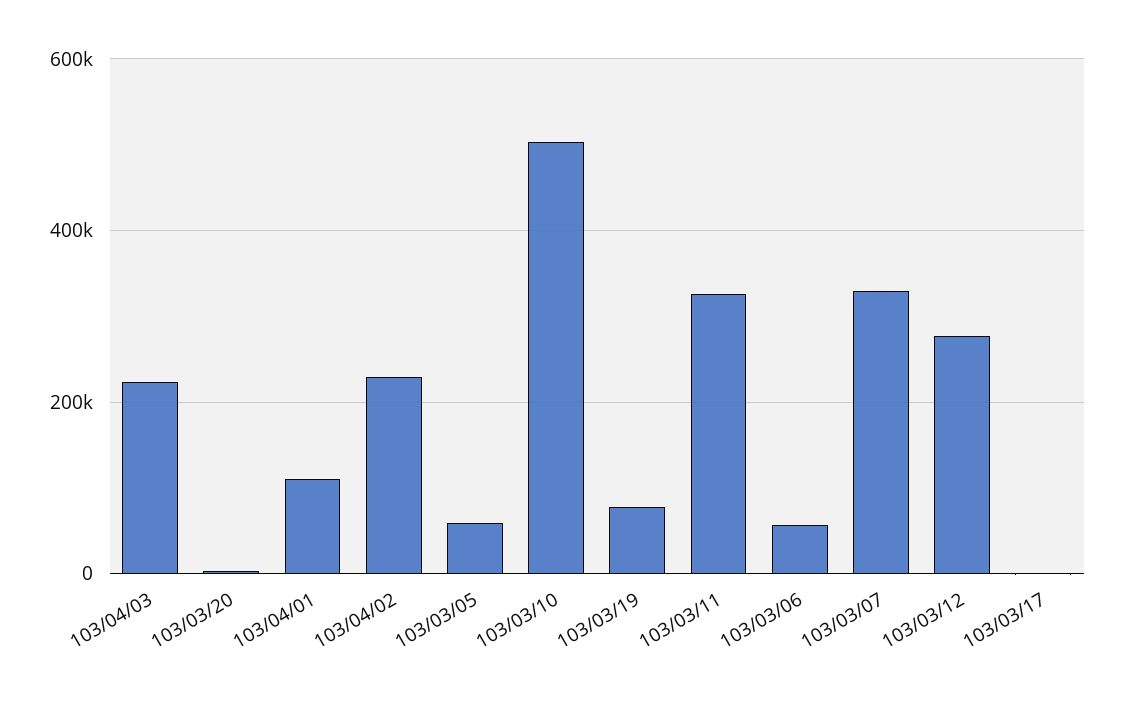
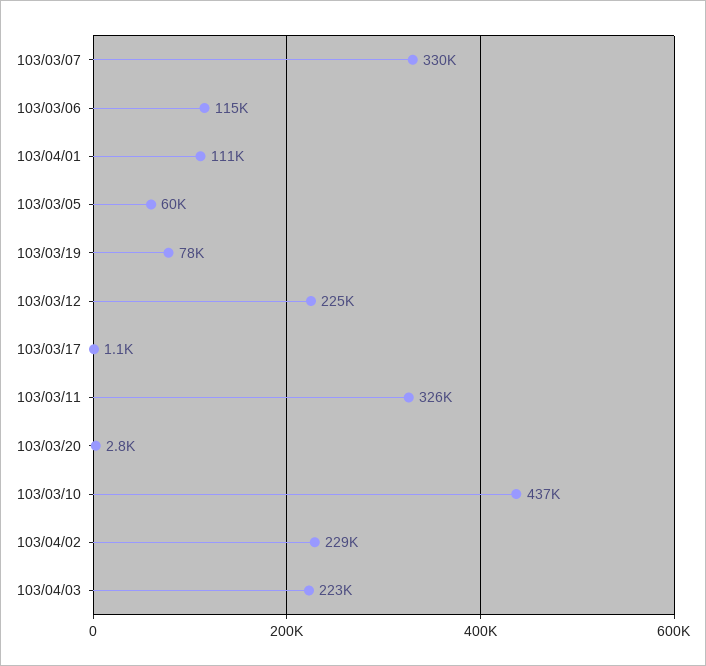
103/03/10: 500000 -> 437000
103/03/06: 60000 -> 115000
103/03/12: 280000 -> 225000

